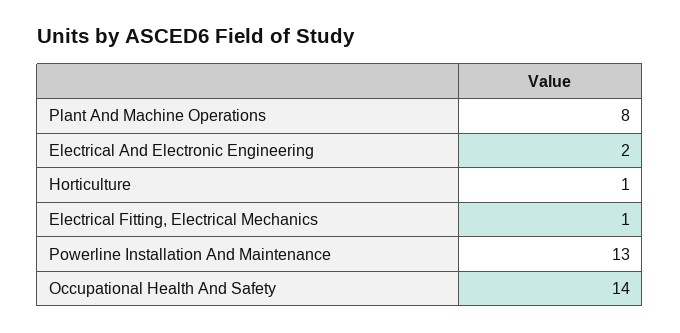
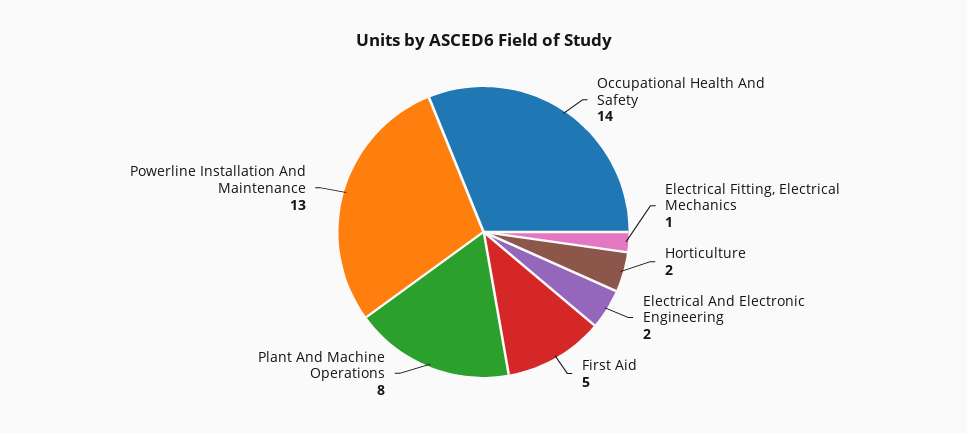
Horticulture: 1 -> 2
First Aid: none -> 5

